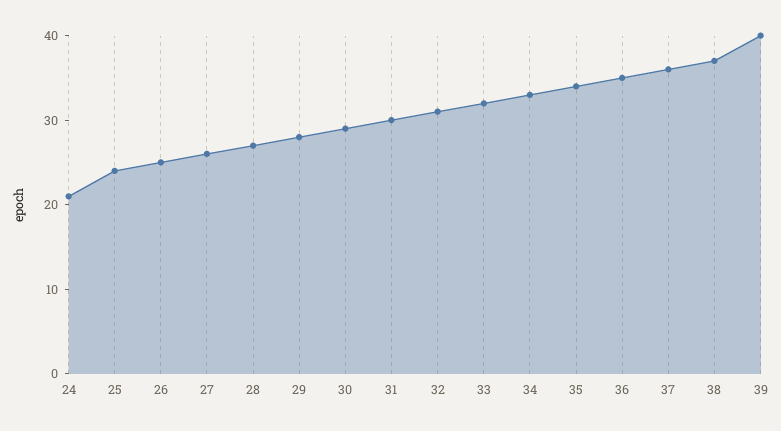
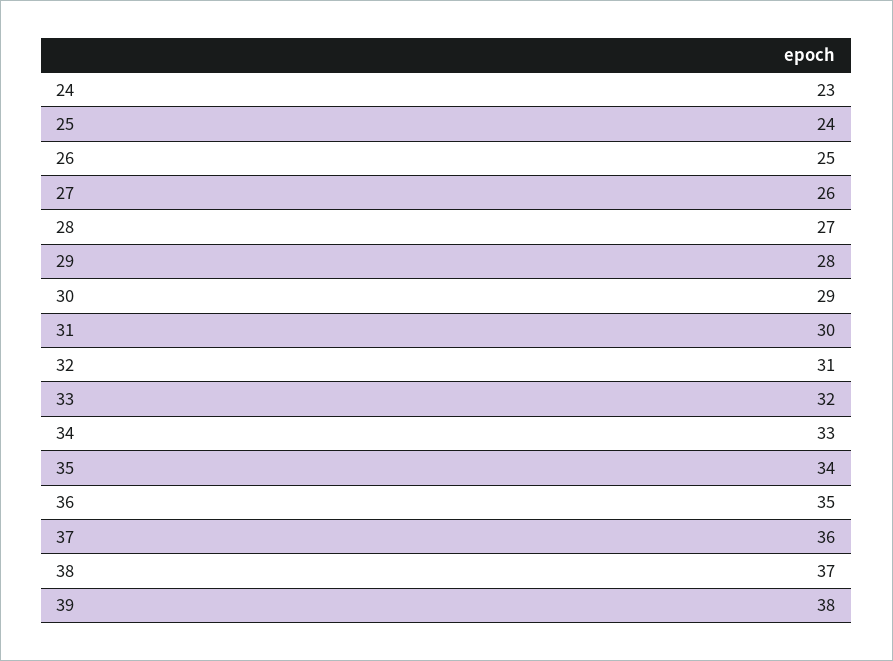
24: 21 -> 23
39: 40 -> 38

